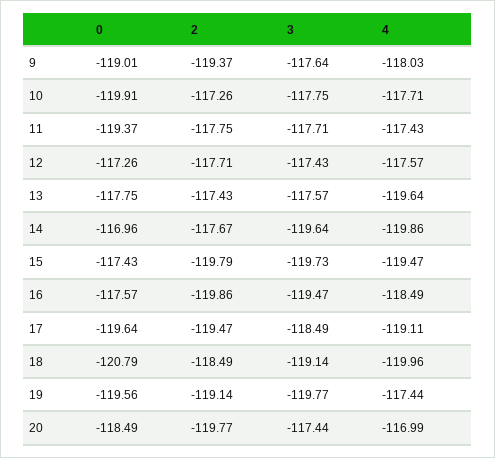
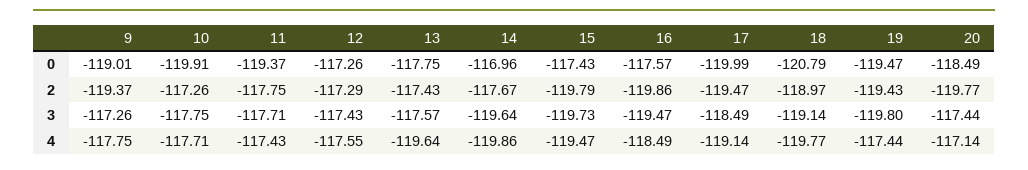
3, 9: -117.64 -> -117.26
4, 9: -118.03 -> -117.75
2, 12: -117.71 -> -117.29
4, 12: -117.57 -> -117.55
0, 17: -119.64 -> -119.99
4, 17: -119.11 -> -119.14
2, 18: -118.49 -> -118.97
4, 18: -119.96 -> -119.77
0, 19: -119.56 -> -119.47
2, 19: -119.14 -> -119.43
3, 19: -119.77 -> -119.8
4, 20: -116.99 -> -117.14

